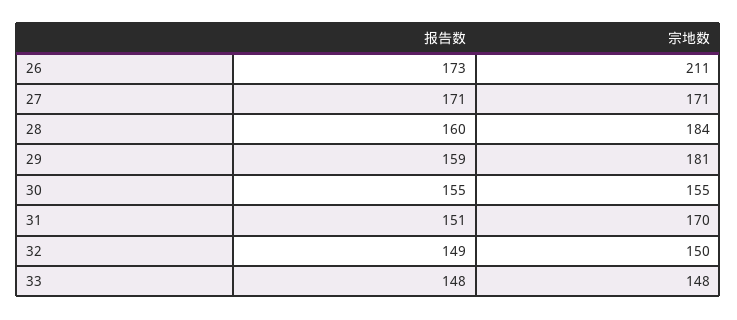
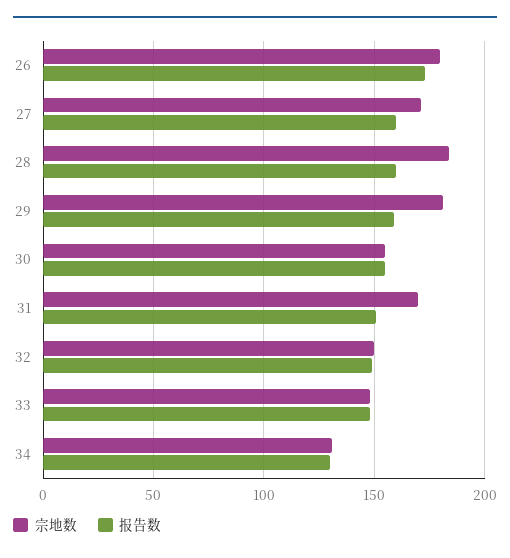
宗地数, 26: 211 -> 180
报告数, 27: 171 -> 160
宗地数, 34: none -> 130
报告数, 34: none -> 130

